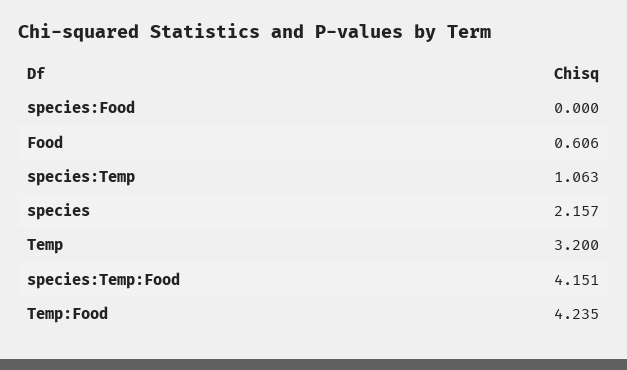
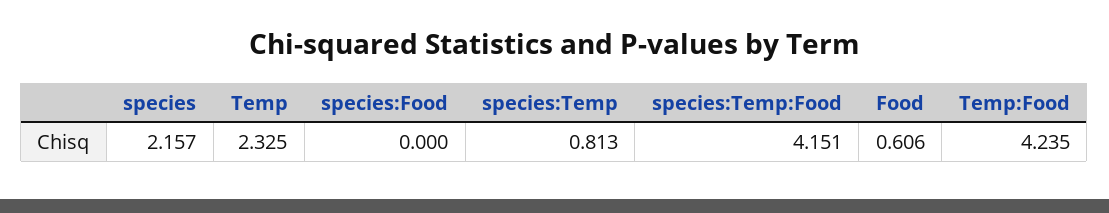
species:Temp: 1.063 -> 0.813
Temp: 3.2 -> 2.325

